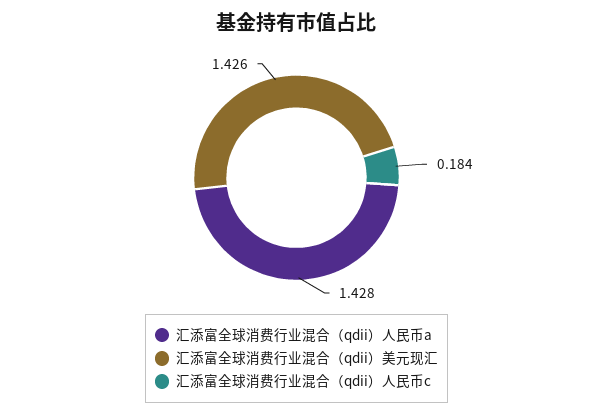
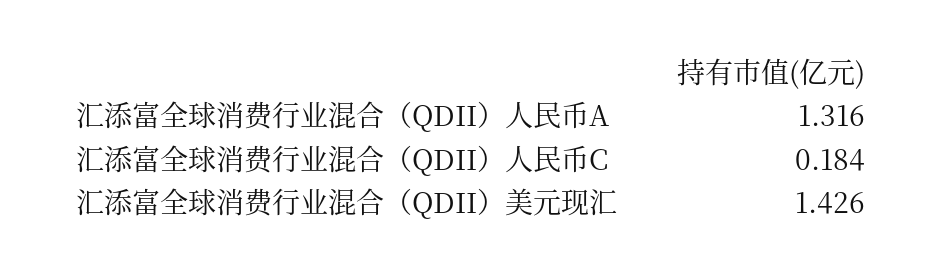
汇添富全球消费行业混合（qdii）人民币a: 1.428 -> 1.316

